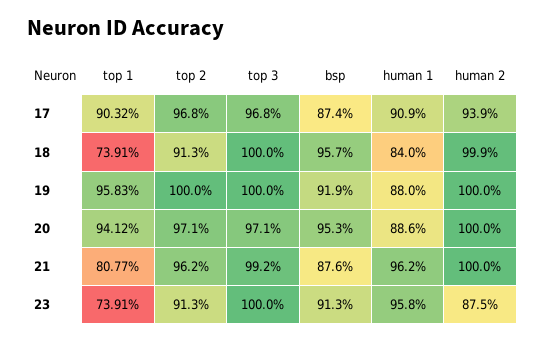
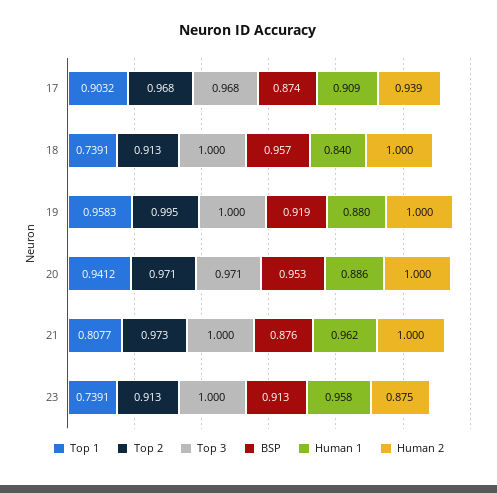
human 2, 18: 0.999 -> 1
top 2, 19: 1 -> 0.995
top 2, 21: 0.962 -> 0.973
top 3, 21: 0.992 -> 1

